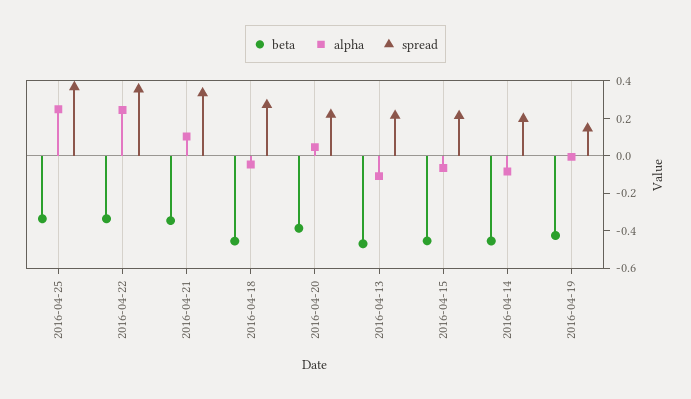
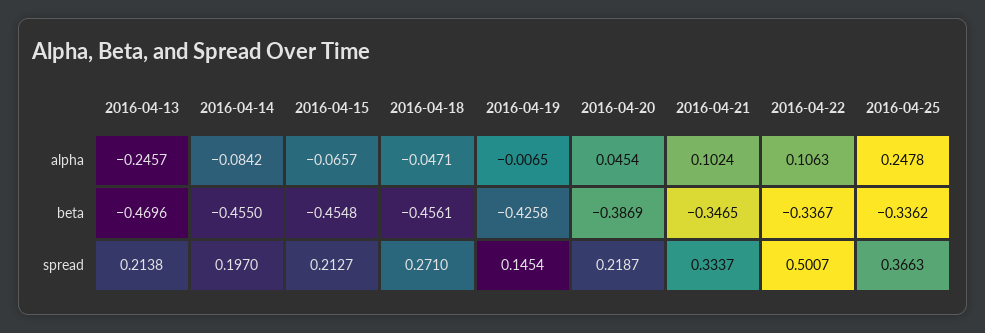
alpha, 2016-04-22: 0.25 -> 0.1063
spread, 2016-04-22: 0.35 -> 0.5007
alpha, 2016-04-13: -0.1 -> -0.2457

